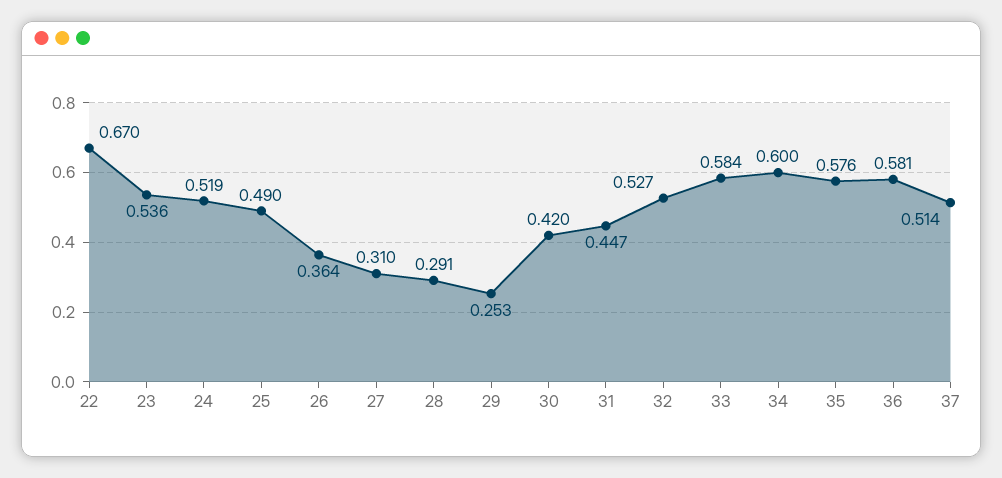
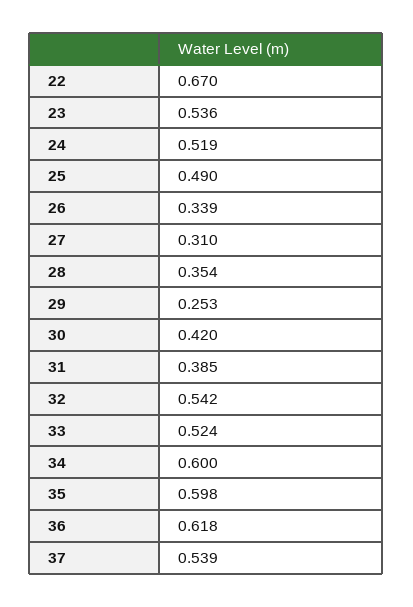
26: 0.364 -> 0.339
28: 0.291 -> 0.354
31: 0.447 -> 0.385
32: 0.527 -> 0.542
33: 0.584 -> 0.524
35: 0.576 -> 0.598
36: 0.581 -> 0.618
37: 0.514 -> 0.539

